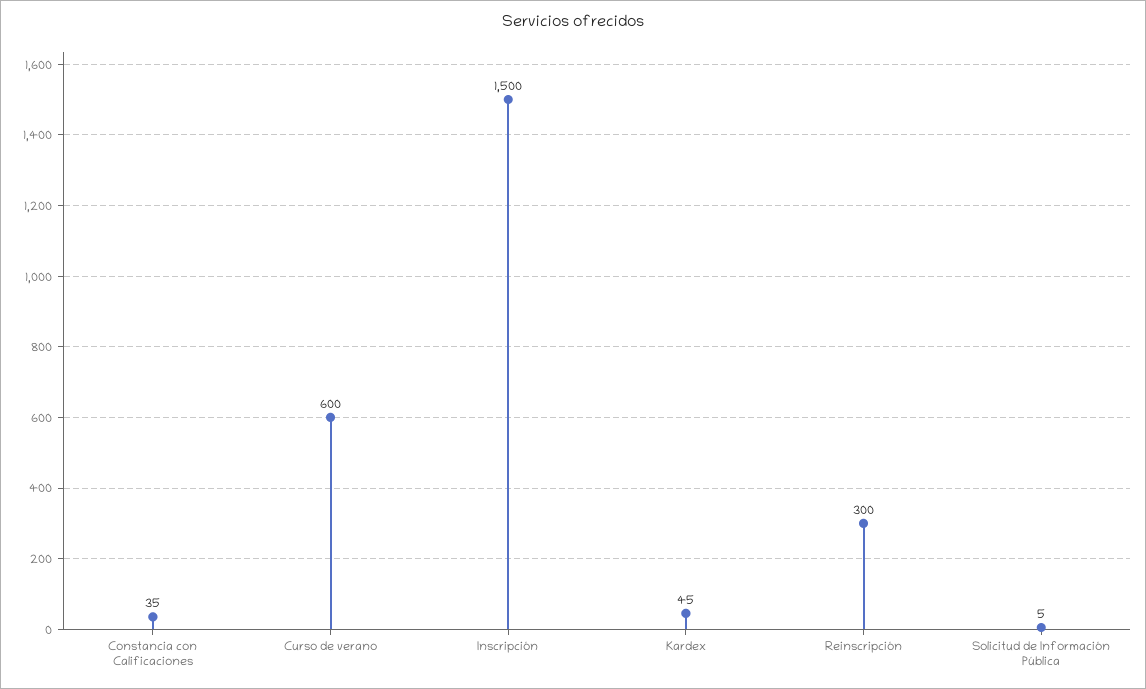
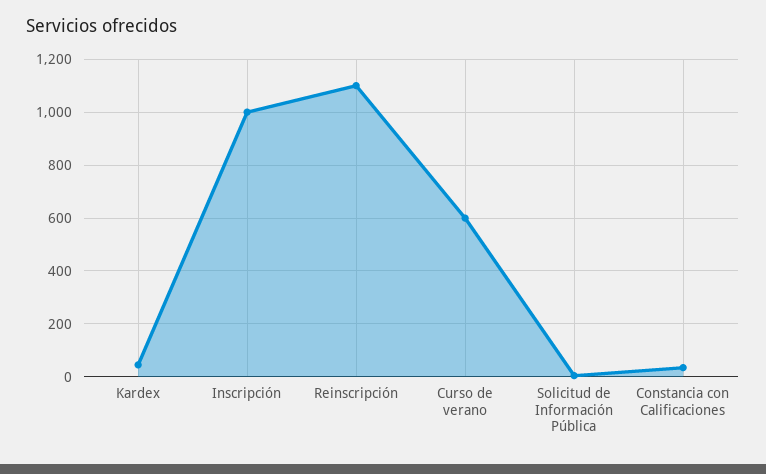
Inscripción: 1500 -> 1000
Reinscripción: 300 -> 1100

